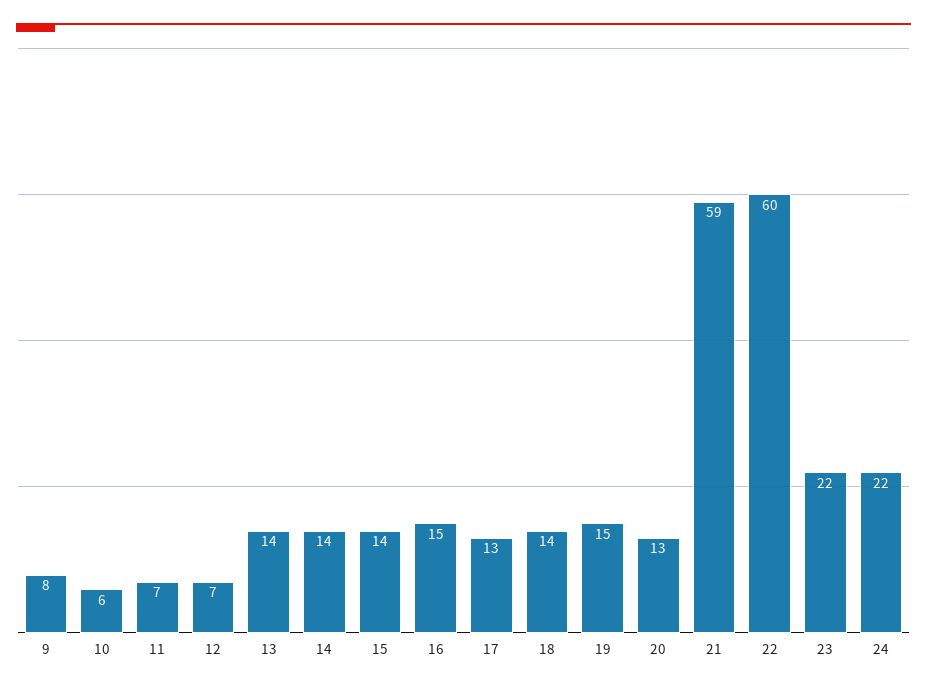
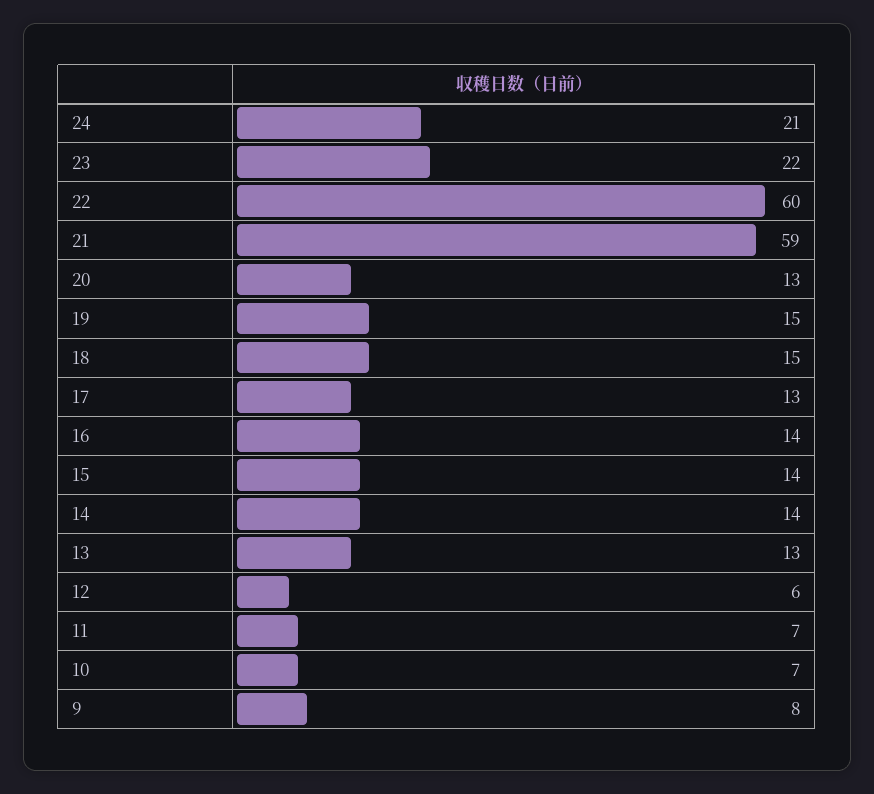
10: 6 -> 7
12: 7 -> 6
13: 14 -> 13
16: 15 -> 14
18: 14 -> 15
24: 22 -> 21

